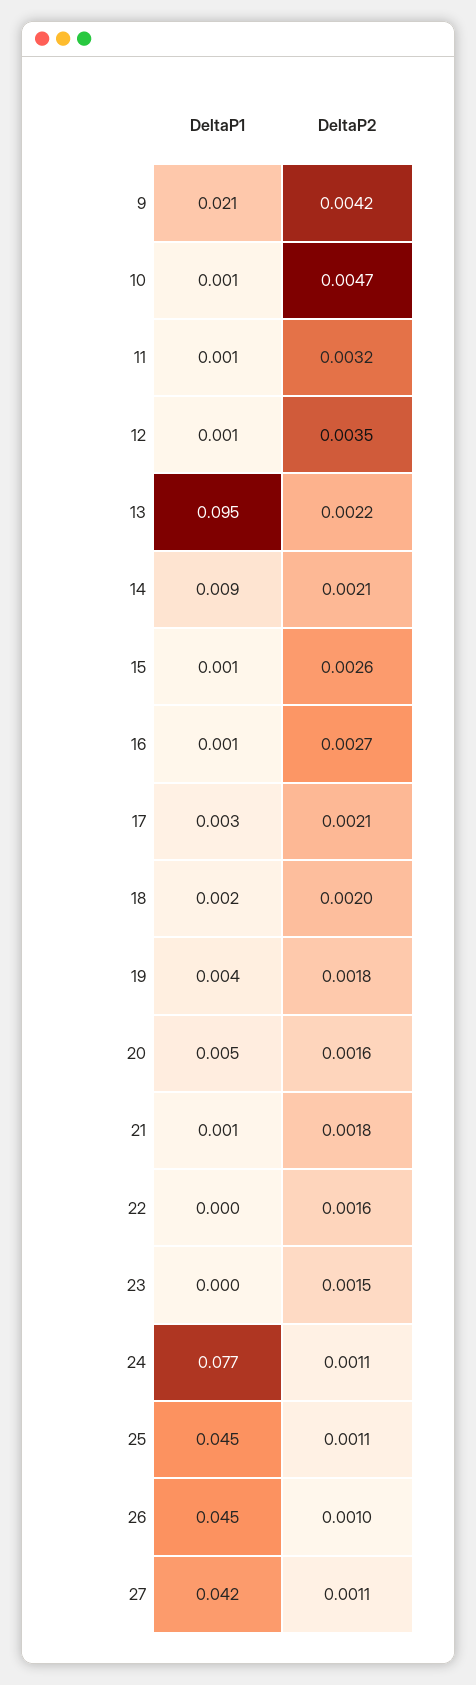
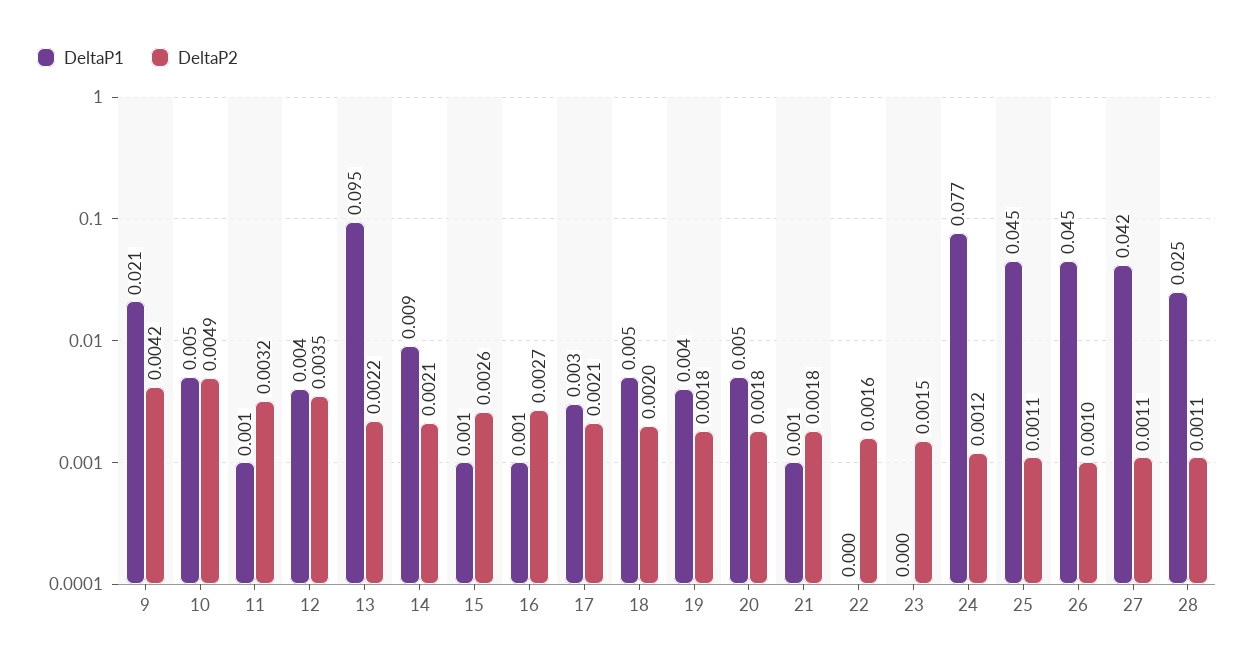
DeltaP1, 10: 0.001 -> 0.005
DeltaP2, 10: 0.0047 -> 0.0049
DeltaP1, 12: 0.001 -> 0.004
DeltaP1, 18: 0.002 -> 0.005
DeltaP2, 20: 0.0016 -> 0.0018
DeltaP2, 24: 0.0011 -> 0.0012
DeltaP1, 28: none -> 0.025
DeltaP2, 28: none -> 0.0011

